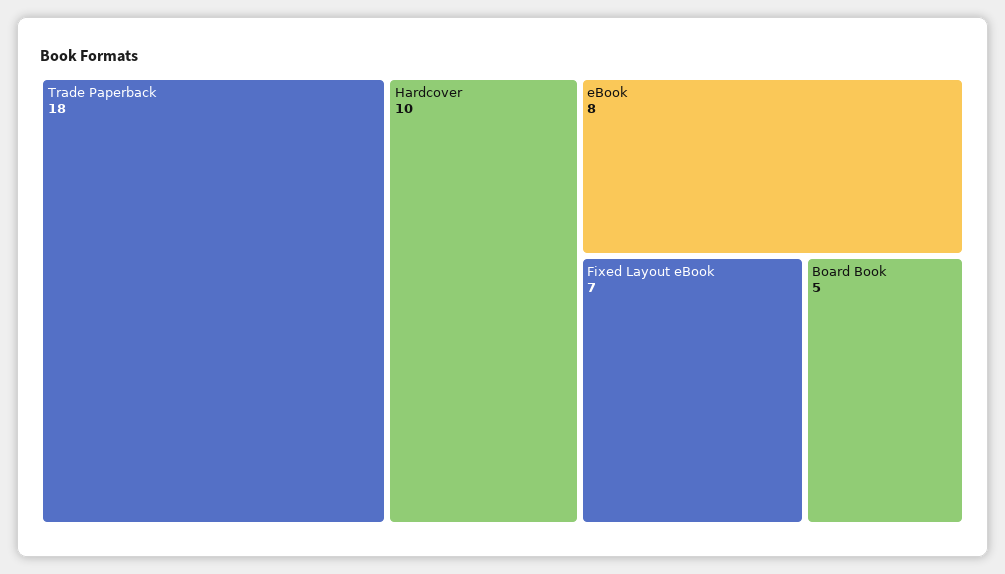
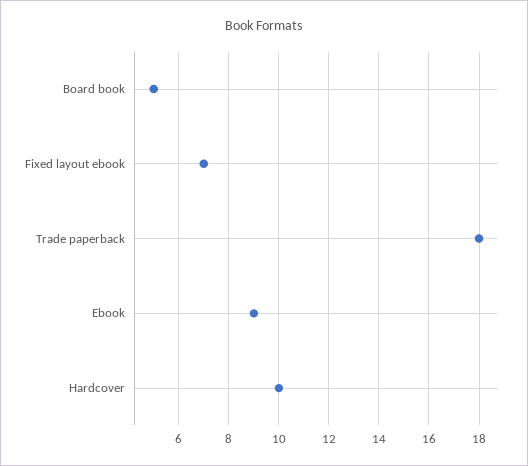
eBook: 8 -> 9

